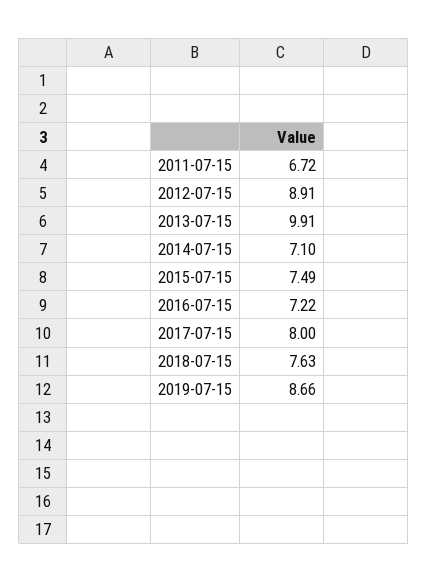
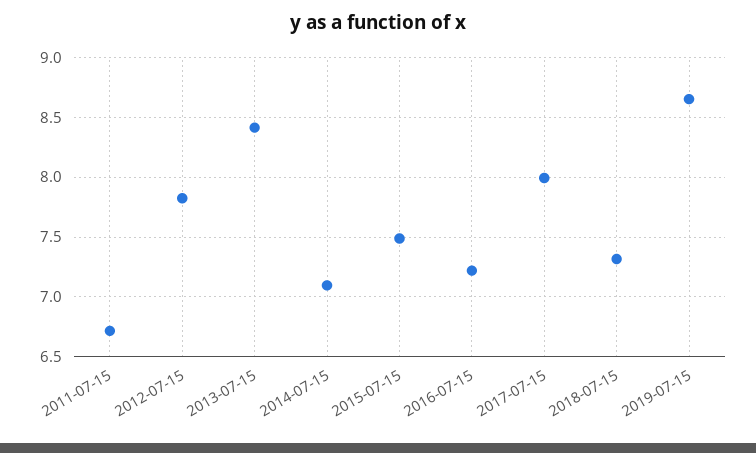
2012-07-15: 8.91 -> 7.8
2013-07-15: 9.91 -> 8.4
2018-07-15: 7.63 -> 7.3

